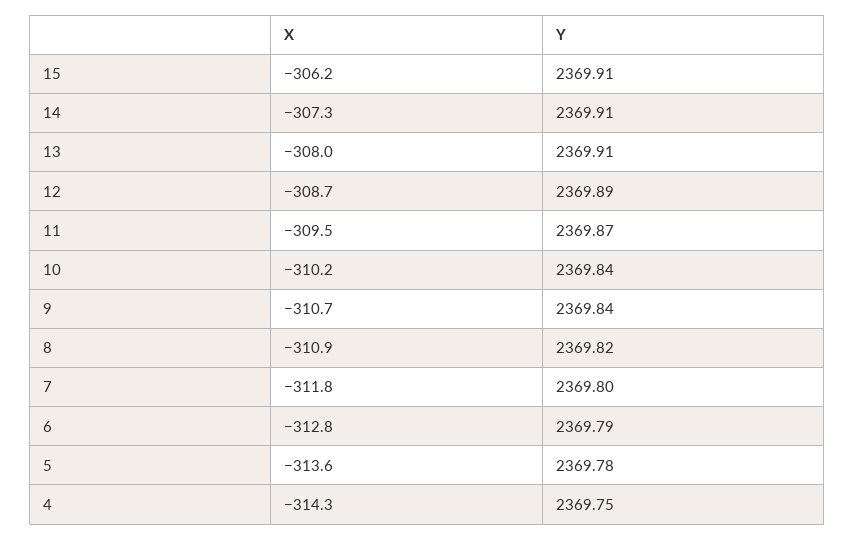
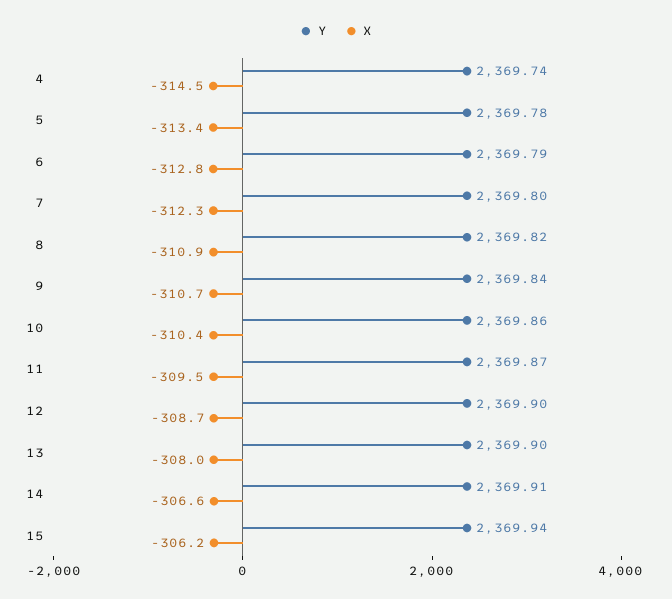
Y, 15: 2369.91 -> 2369.94
X, 14: -307.3 -> -306.6
Y, 13: 2369.91 -> 2369.9
Y, 12: 2369.89 -> 2369.9
X, 10: -310.2 -> -310.4
Y, 10: 2369.84 -> 2369.86
X, 7: -311.8 -> -312.3
X, 5: -313.6 -> -313.4
X, 4: -314.3 -> -314.5
Y, 4: 2369.75 -> 2369.74

